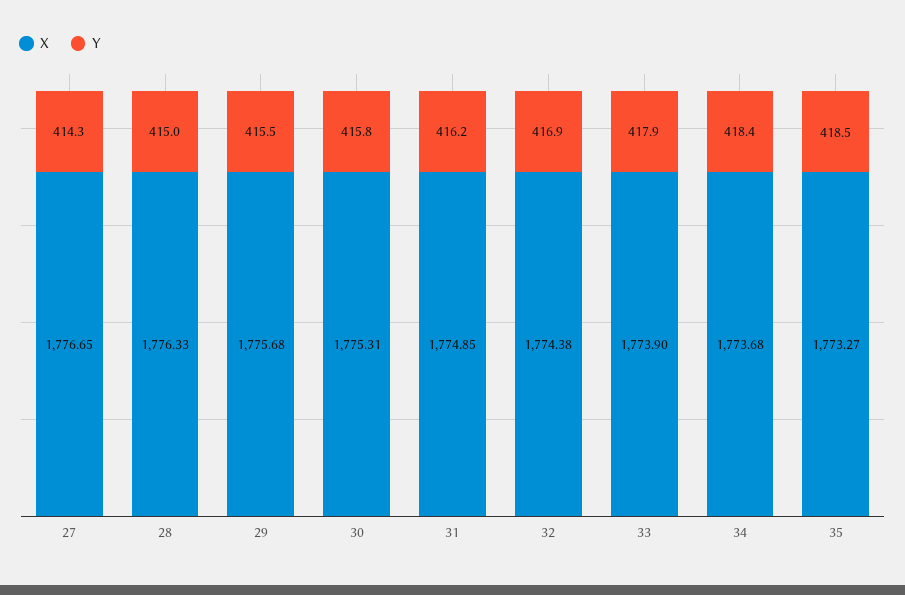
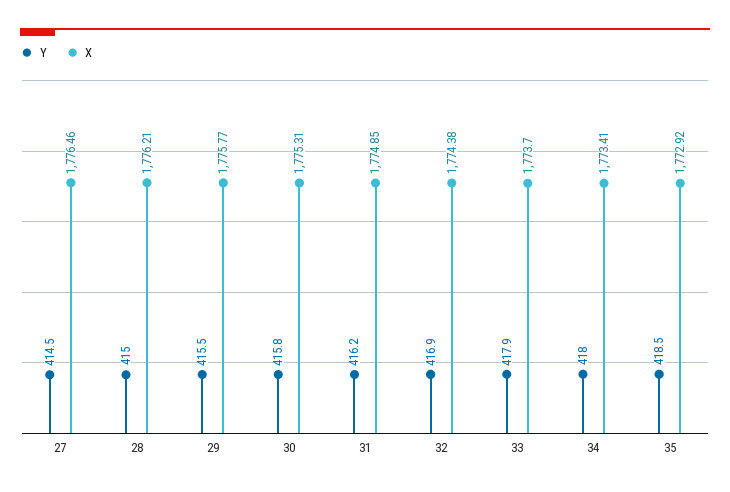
X, 27: 1776.65 -> 1776.46
Y, 27: 414.3 -> 414.5
X, 28: 1776.33 -> 1776.21
X, 29: 1775.68 -> 1775.77
X, 33: 1773.9 -> 1773.7
X, 34: 1773.68 -> 1773.41
Y, 34: 418.4 -> 418
X, 35: 1773.27 -> 1772.92

